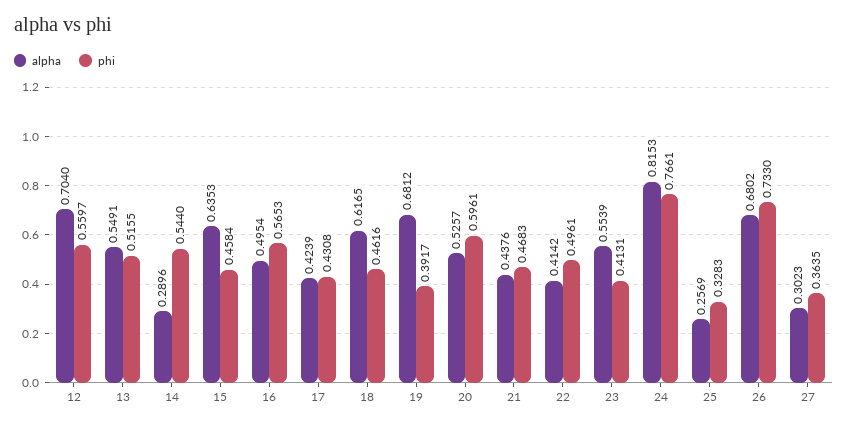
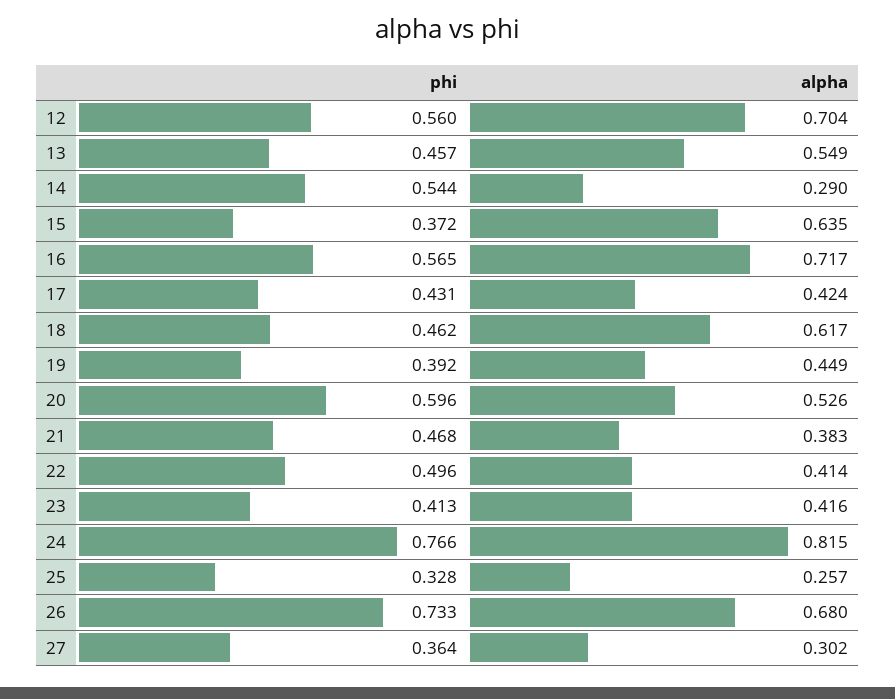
phi, 13: 0.5155 -> 0.457
phi, 15: 0.4584 -> 0.372
alpha, 16: 0.4954 -> 0.717
alpha, 19: 0.6812 -> 0.449
alpha, 21: 0.4376 -> 0.383
alpha, 23: 0.5539 -> 0.416

